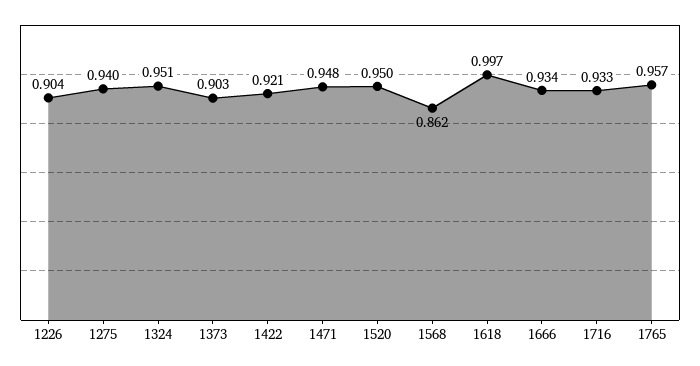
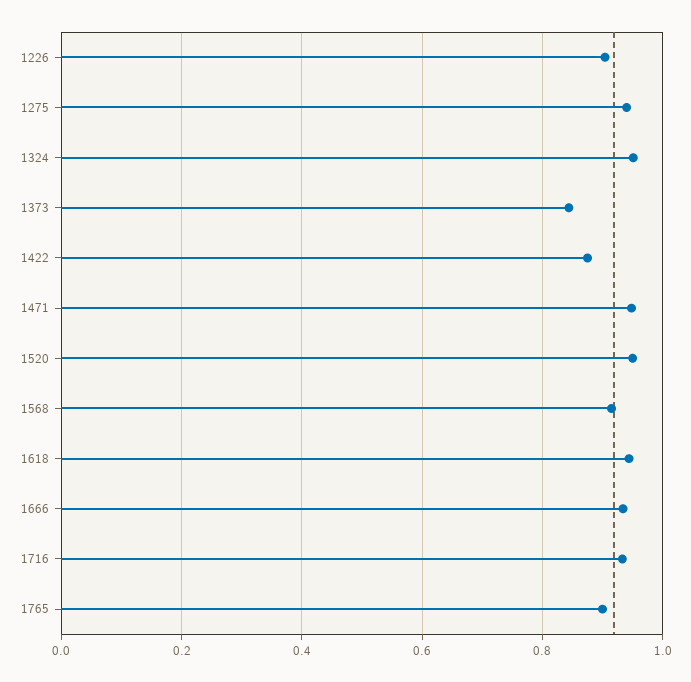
1373: 0.903 -> 0.84
1422: 0.921 -> 0.88
1568: 0.862 -> 0.92
1618: 0.997 -> 0.94
1765: 0.957 -> 0.9

